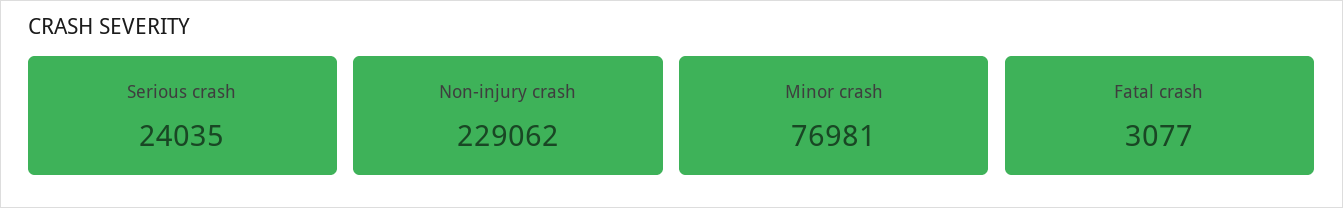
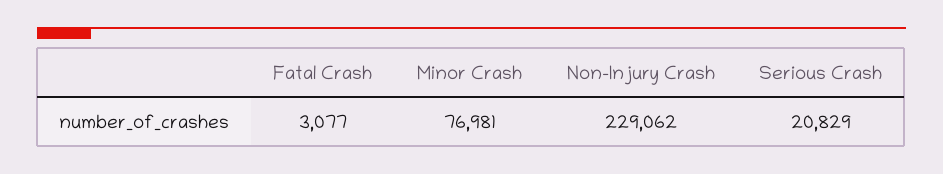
Serious crash: 24035 -> 20829

